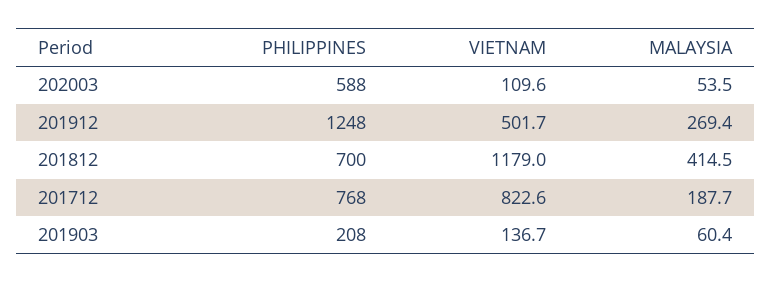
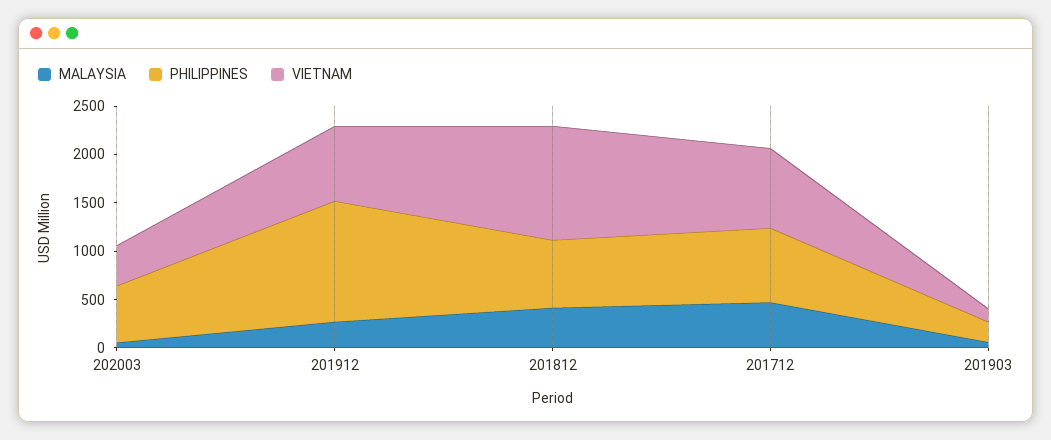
VIETNAM, 202003: 109.6 -> 400
VIETNAM, 201912: 501.7 -> 800
MALAYSIA, 201712: 187.7 -> 500

